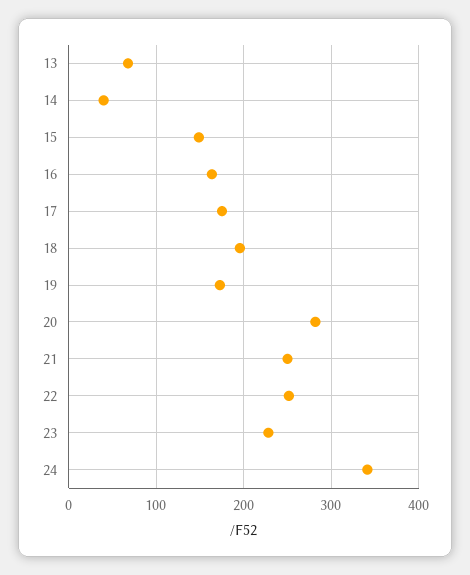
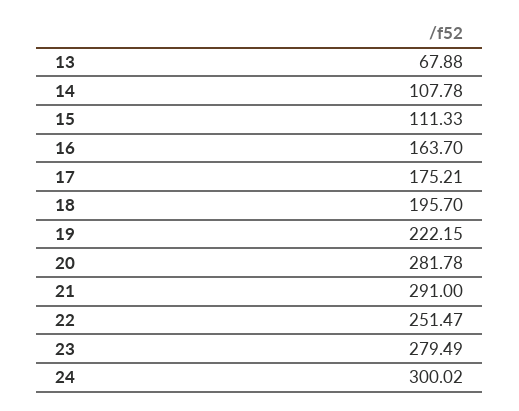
14: 40 -> 107.78
15: 150 -> 111.33
19: 170 -> 222.15
21: 250 -> 291
23: 230 -> 279.49
24: 340 -> 300.02

